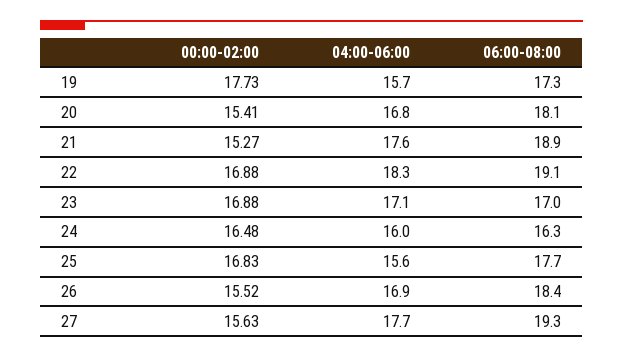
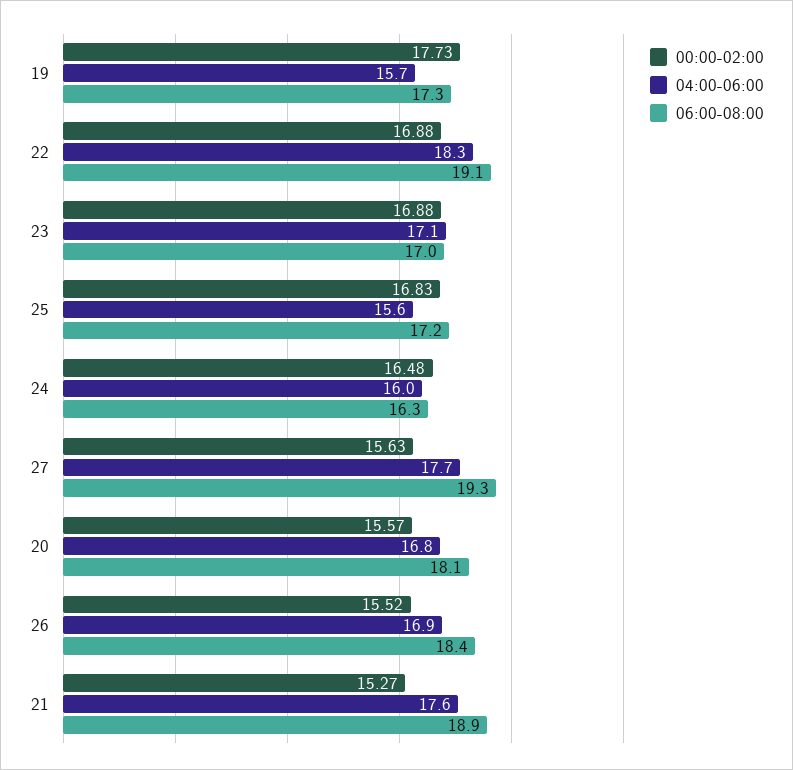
00:00-02:00, 20: 15.41 -> 15.57
06:00-08:00, 25: 17.7 -> 17.2

